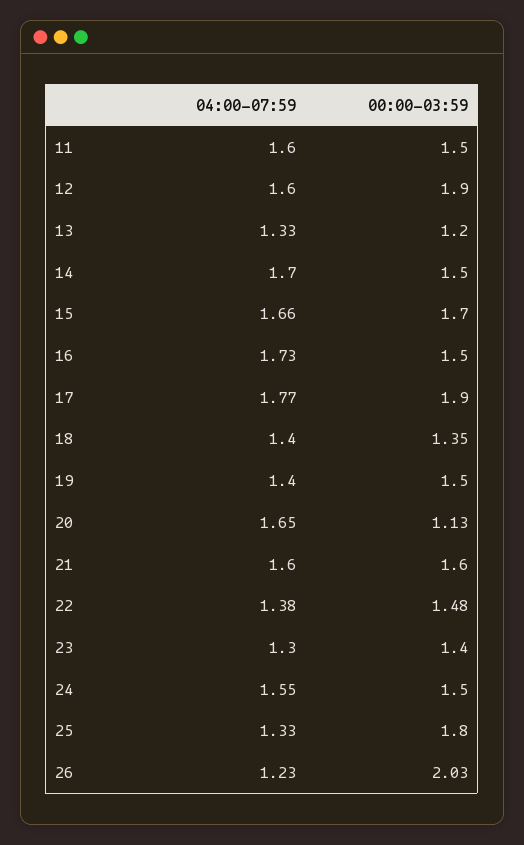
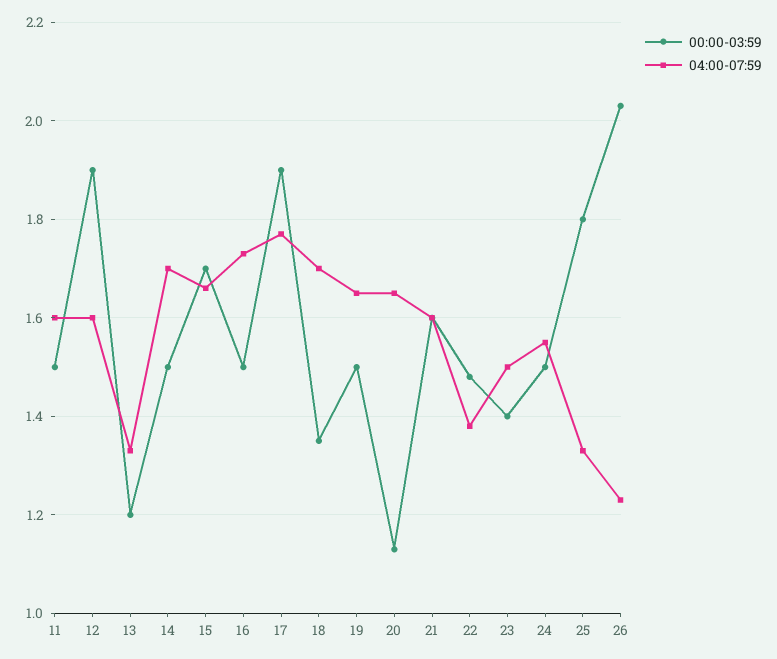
04:00-07:59, 18: 1.4 -> 1.7
04:00-07:59, 19: 1.4 -> 1.65
04:00-07:59, 23: 1.3 -> 1.5

